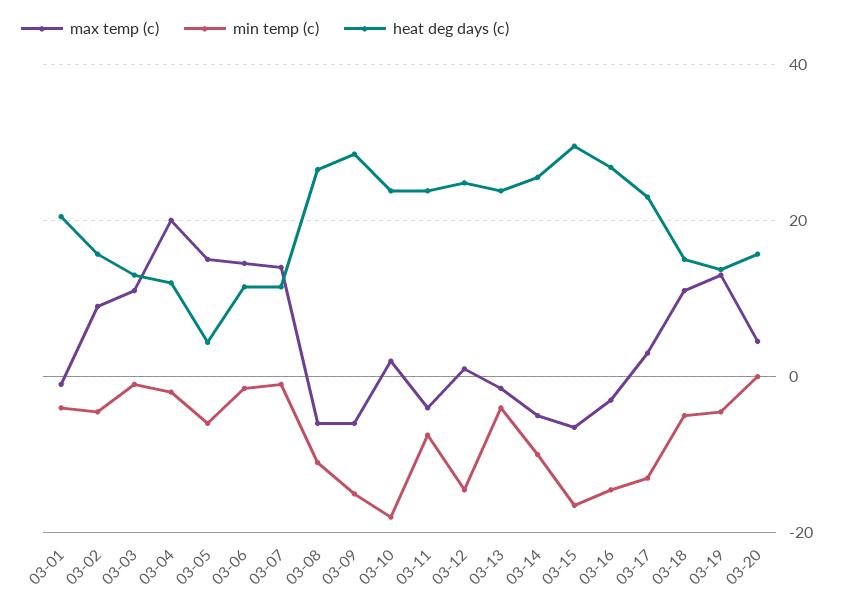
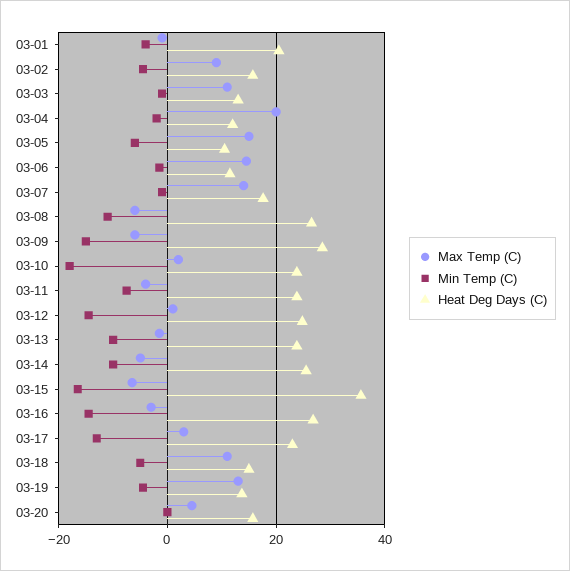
heat deg days (c), 03-05: 4 -> 10
heat deg days (c), 03-07: 12 -> 18
min temp (c), 03-13: -4 -> -10
heat deg days (c), 03-15: 30 -> 36

